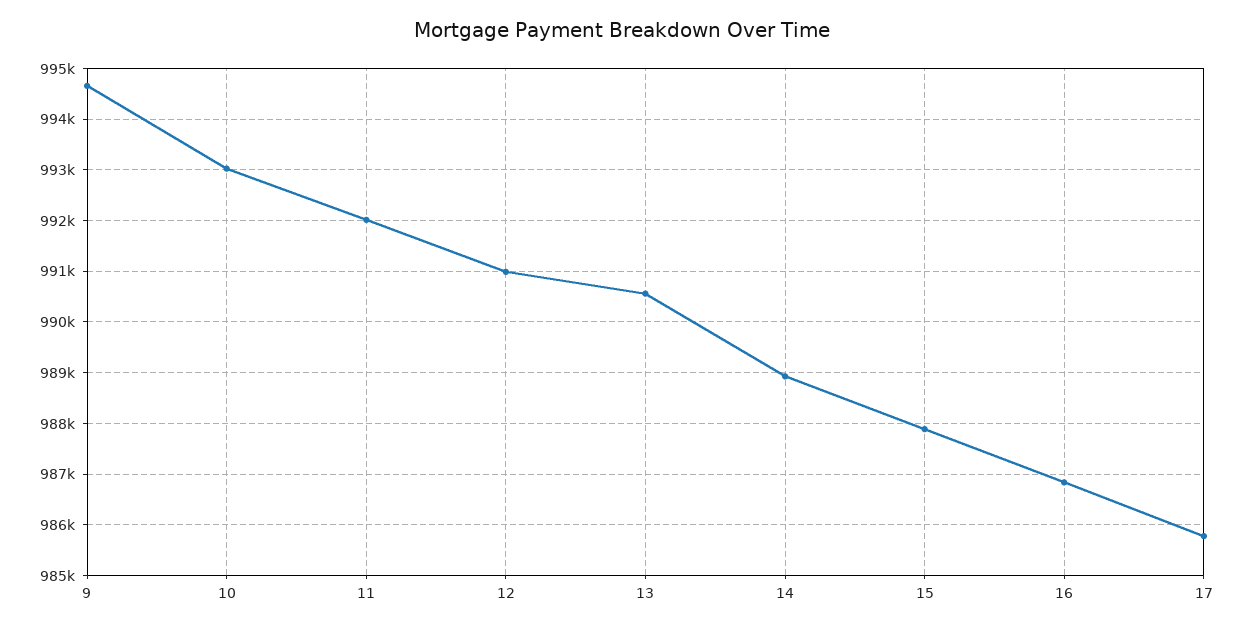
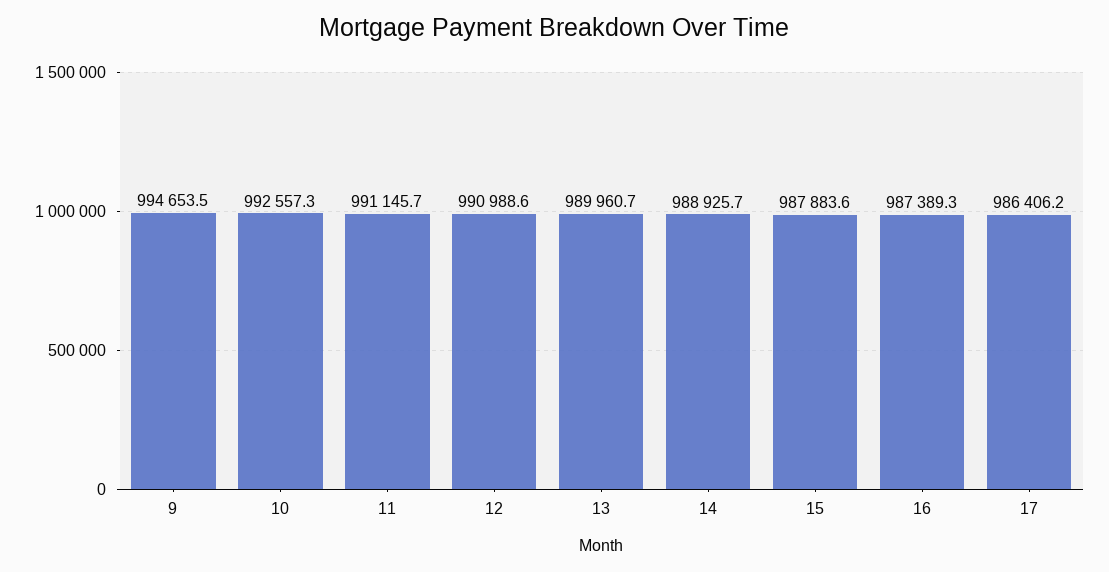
10: 993000 -> 992557.3
11: 992000 -> 991145.7
13: 990600 -> 989960.7
16: 986800 -> 987389.3
17: 985800 -> 986406.2

